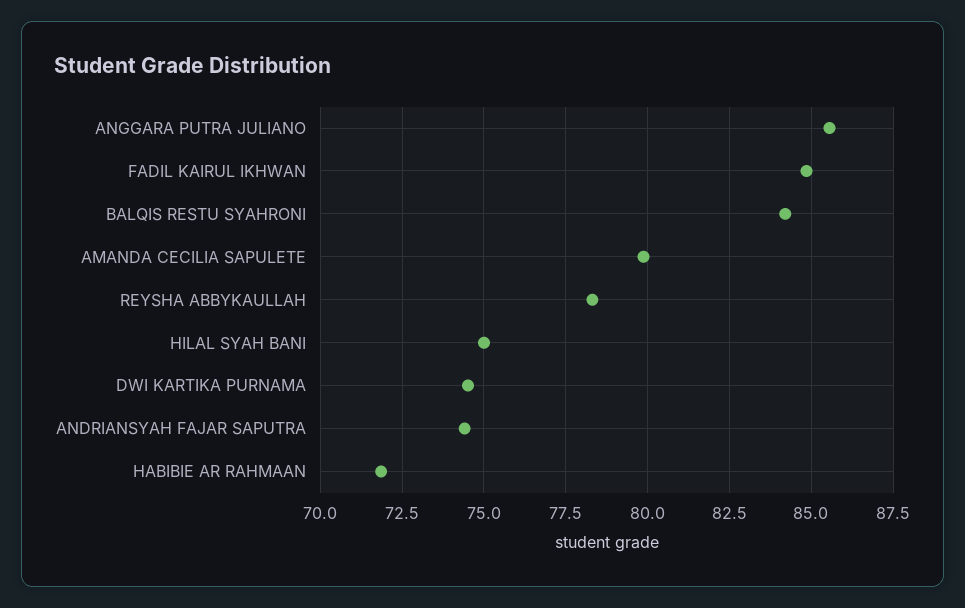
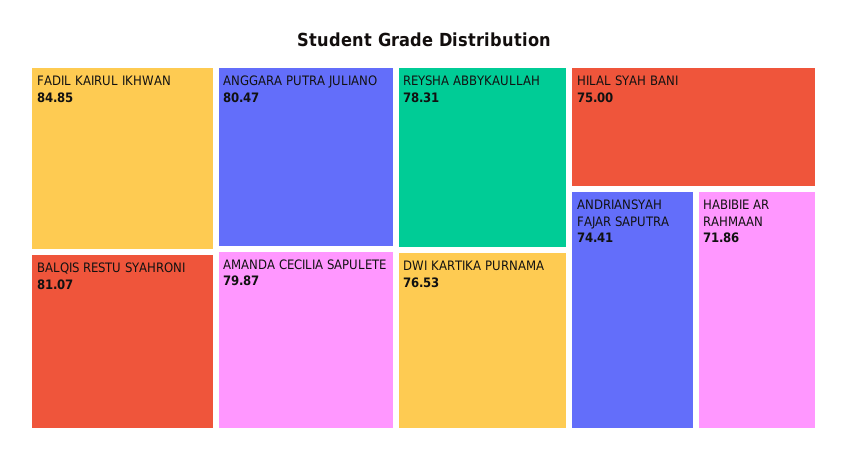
ANGGARA PUTRA JULIANO: 85.5 -> 80.47
BALQIS RESTU SYAHRONI: 84.25 -> 81.07
DWI KARTIKA PURNAMA: 74.5 -> 76.53

